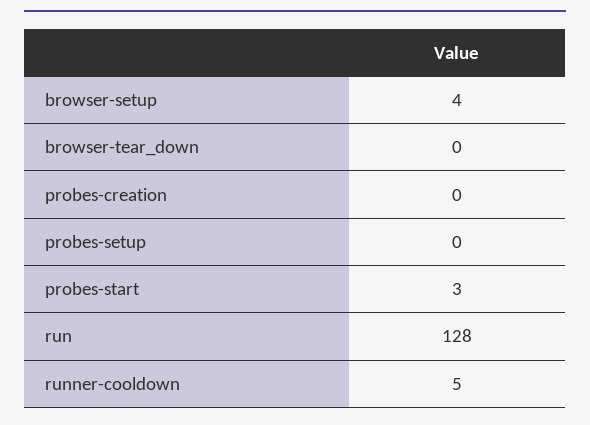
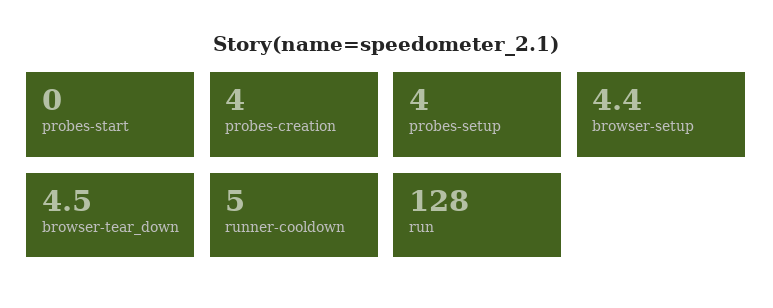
browser-tear_down: 0 -> 4.5
probes-creation: 0 -> 4
probes-setup: 0 -> 4
probes-start: 3 -> 0

